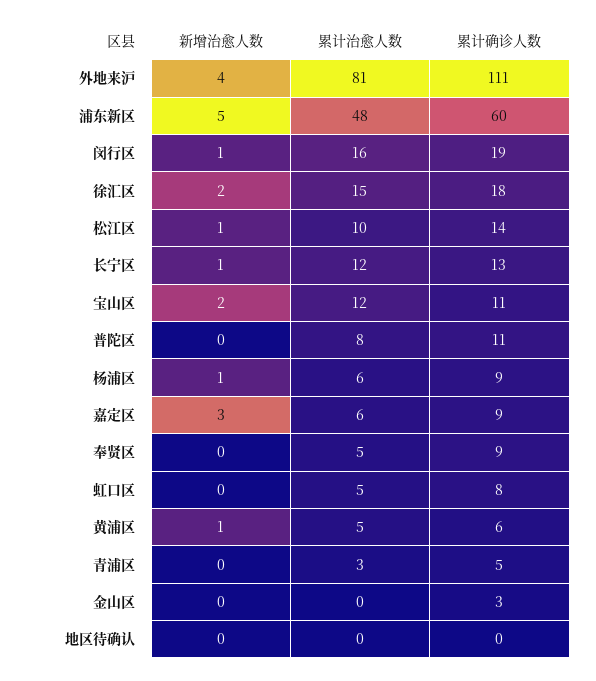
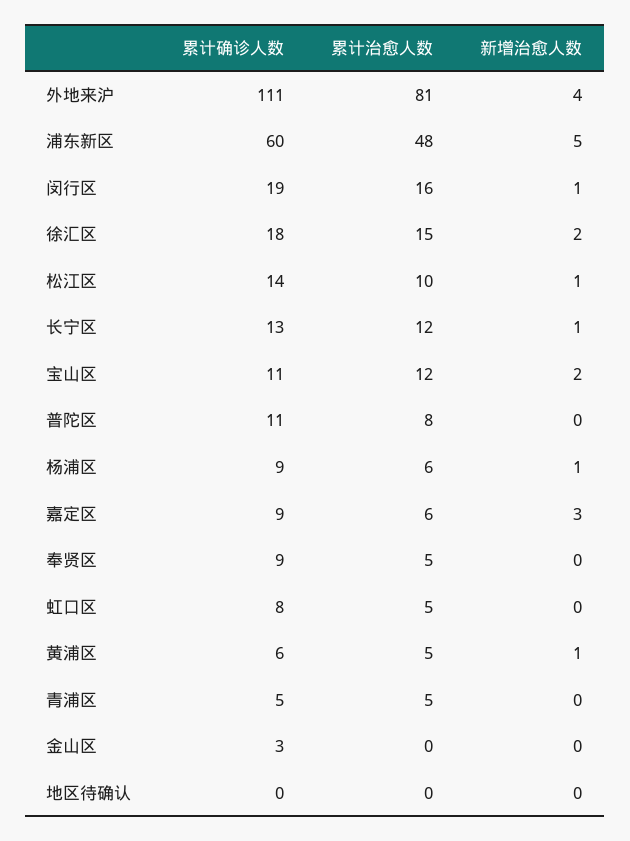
累计治愈人数, 青浦区: 3 -> 5

